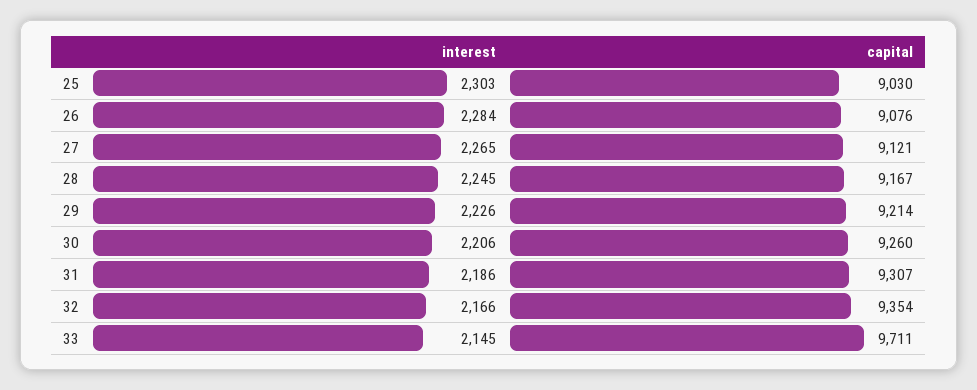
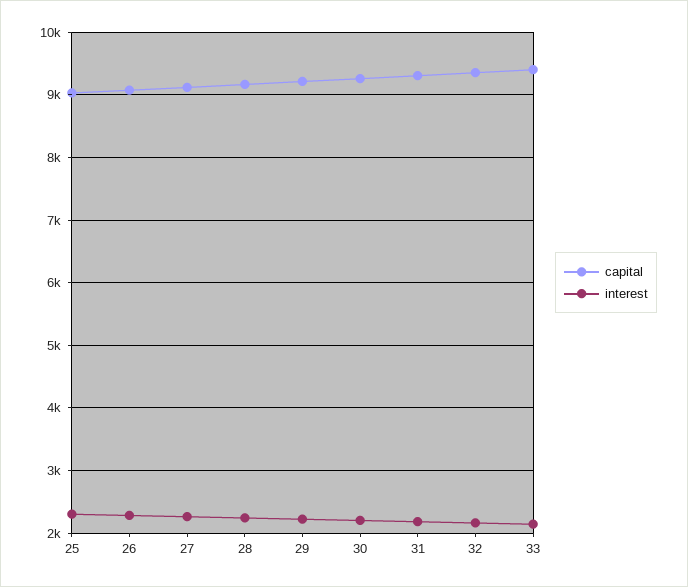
capital, 33: 9711 -> 9400

